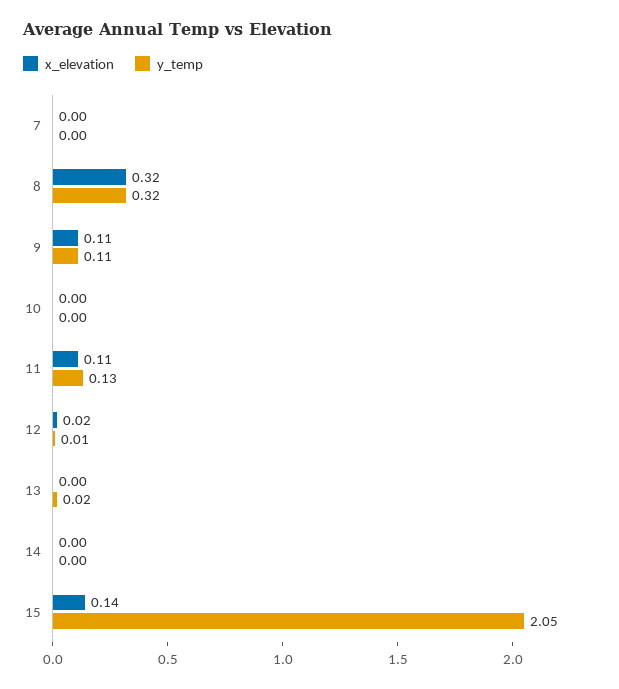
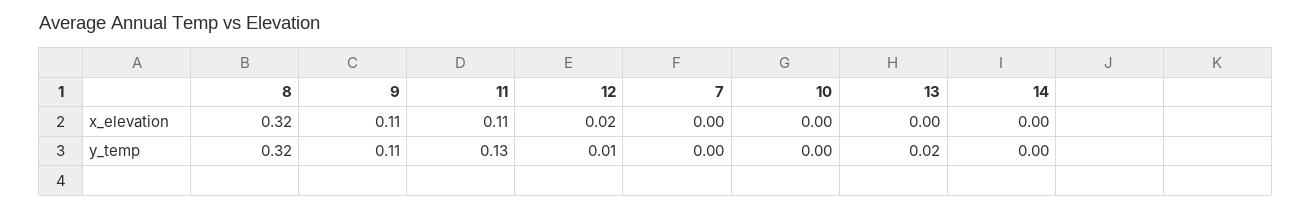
x_elevation, 15: 0.14 -> none
y_temp, 15: 2.05 -> none

